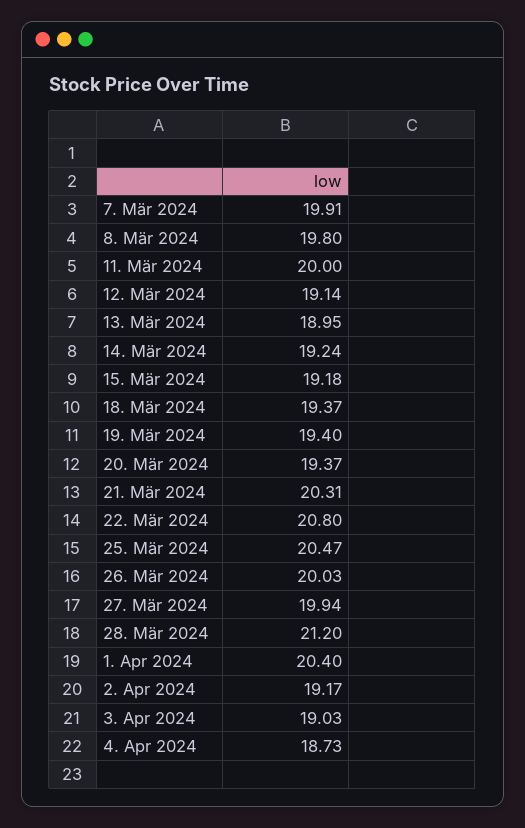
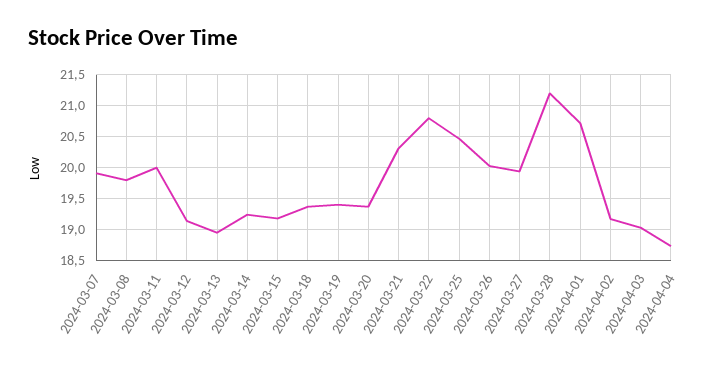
1. Apr 2024: 20.4 -> 20.7

